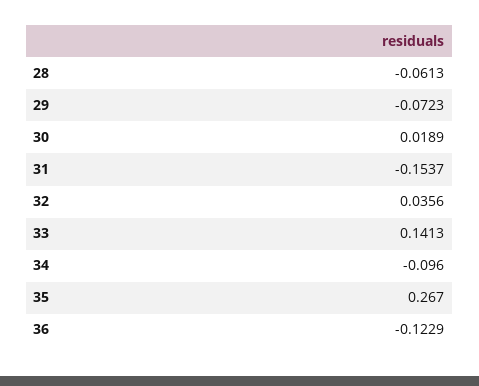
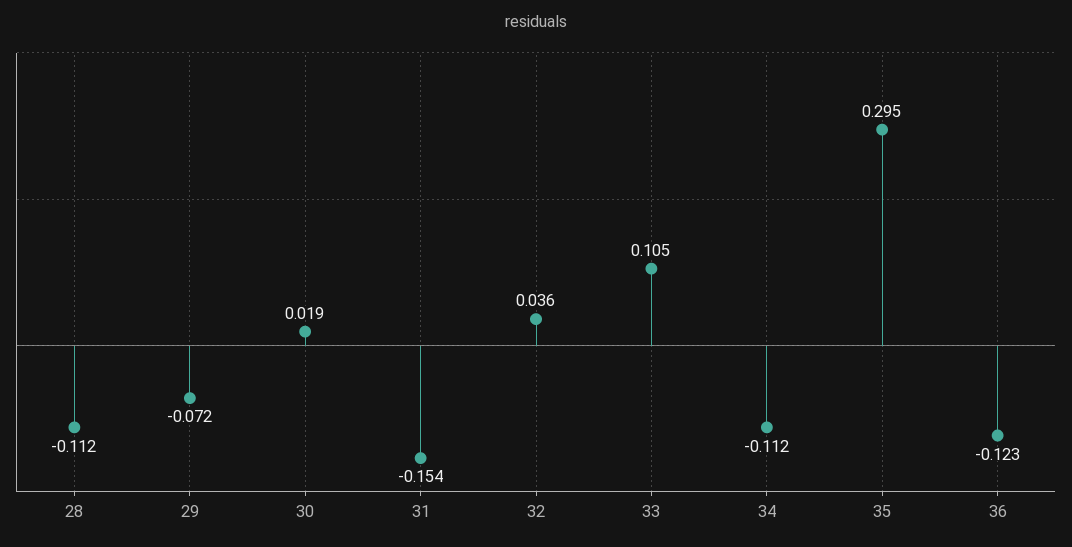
28: -0.0613 -> -0.112
33: 0.1413 -> 0.105
34: -0.096 -> -0.112
35: 0.267 -> 0.295

